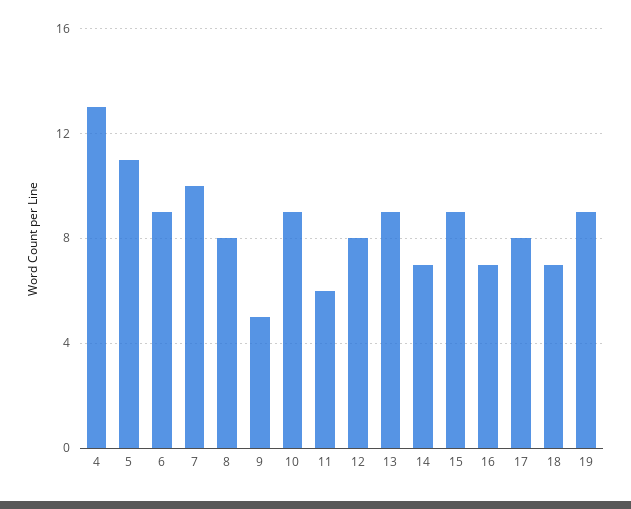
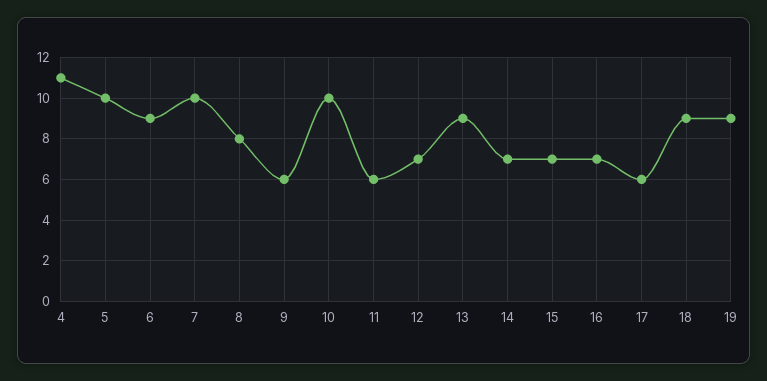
4: 13 -> 11
5: 11 -> 10
9: 5 -> 6
10: 9 -> 10
12: 8 -> 7
15: 9 -> 7
17: 8 -> 6
18: 7 -> 9

